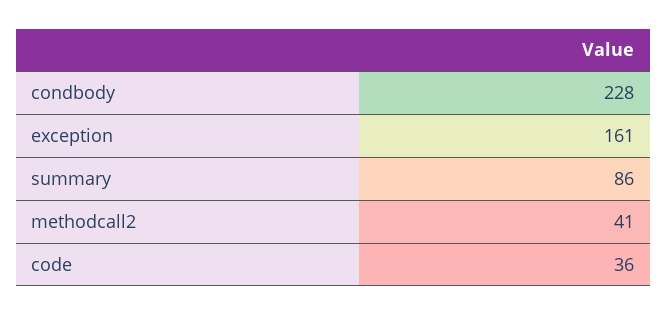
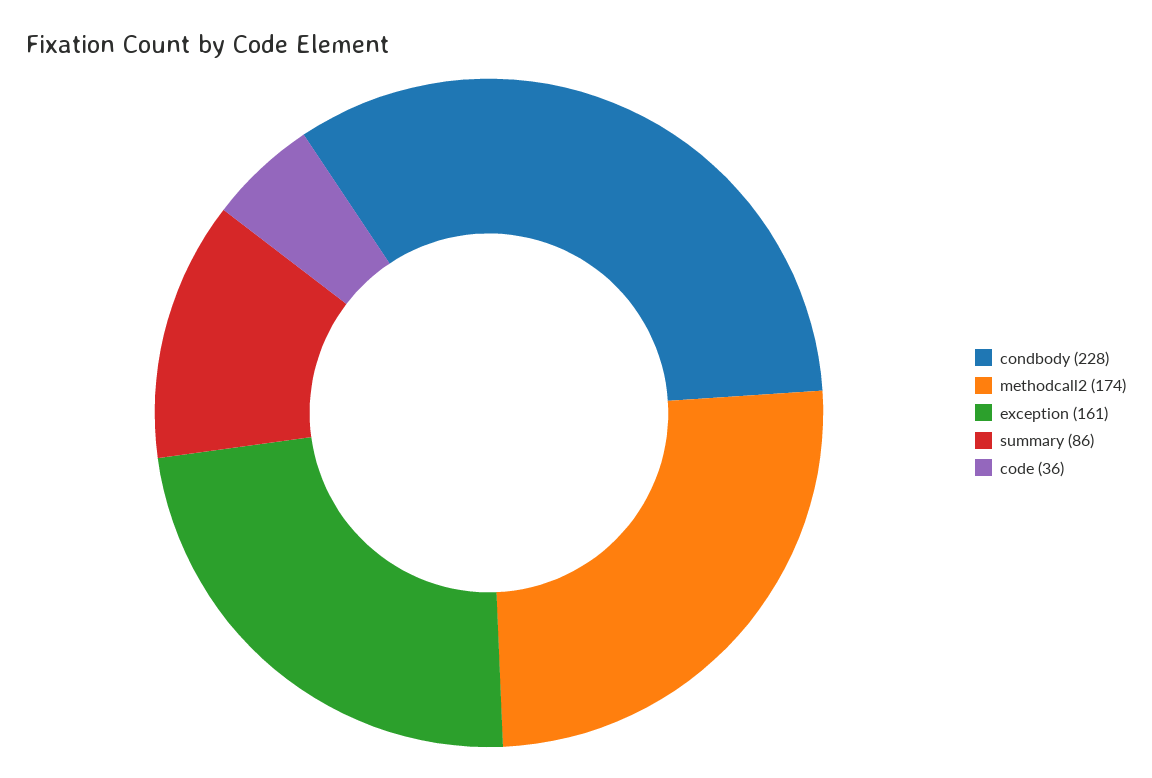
methodcall2: 41 -> 174

